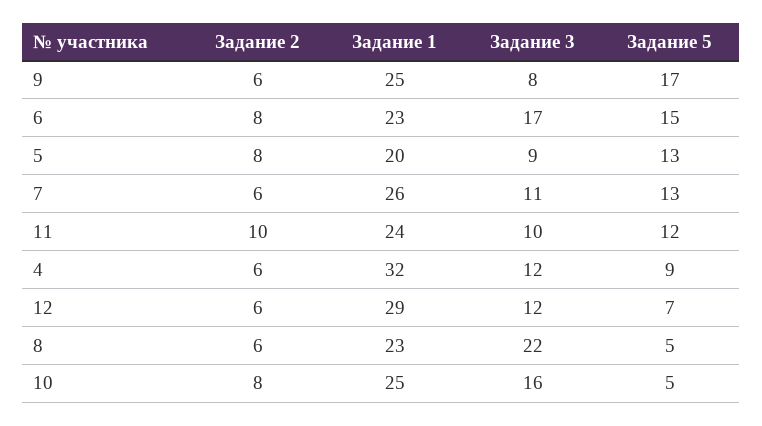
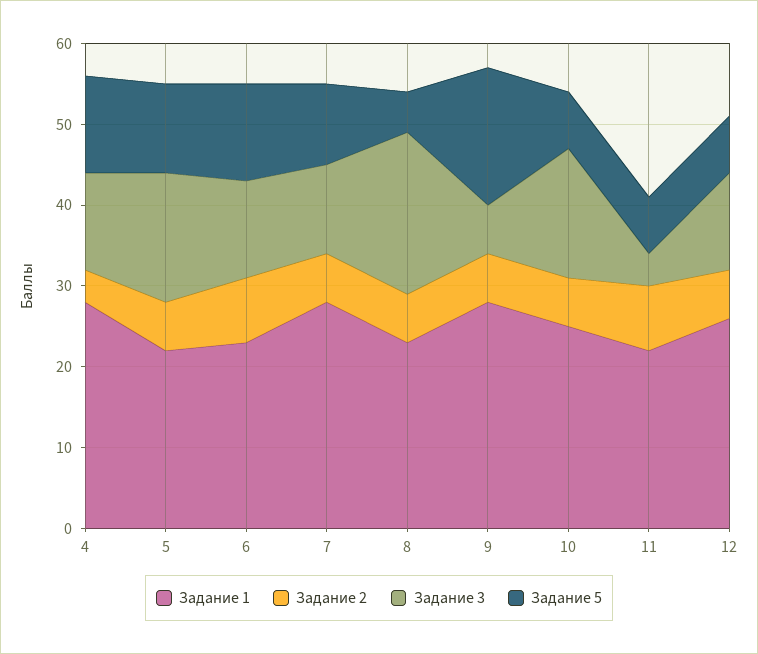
Задание 1, 9: 25 -> 28
Задание 3, 9: 8 -> 6
Задание 3, 6: 17 -> 12
Задание 5, 6: 15 -> 12
Задание 2, 5: 8 -> 6
Задание 1, 5: 20 -> 22
Задание 3, 5: 9 -> 16
Задание 5, 5: 13 -> 11
Задание 1, 7: 26 -> 28
Задание 5, 7: 13 -> 10
Задание 2, 11: 10 -> 8
Задание 1, 11: 24 -> 22
Задание 3, 11: 10 -> 4
Задание 5, 11: 12 -> 7
Задание 2, 4: 6 -> 4
Задание 1, 4: 32 -> 28
Задание 5, 4: 9 -> 12
Задание 1, 12: 29 -> 26
Задание 3, 8: 22 -> 20
Задание 2, 10: 8 -> 6
Задание 5, 10: 5 -> 7

